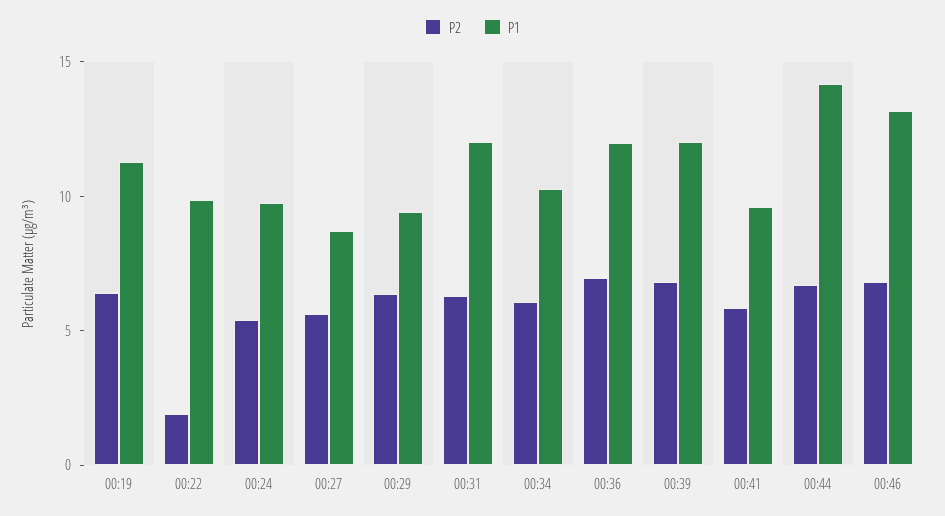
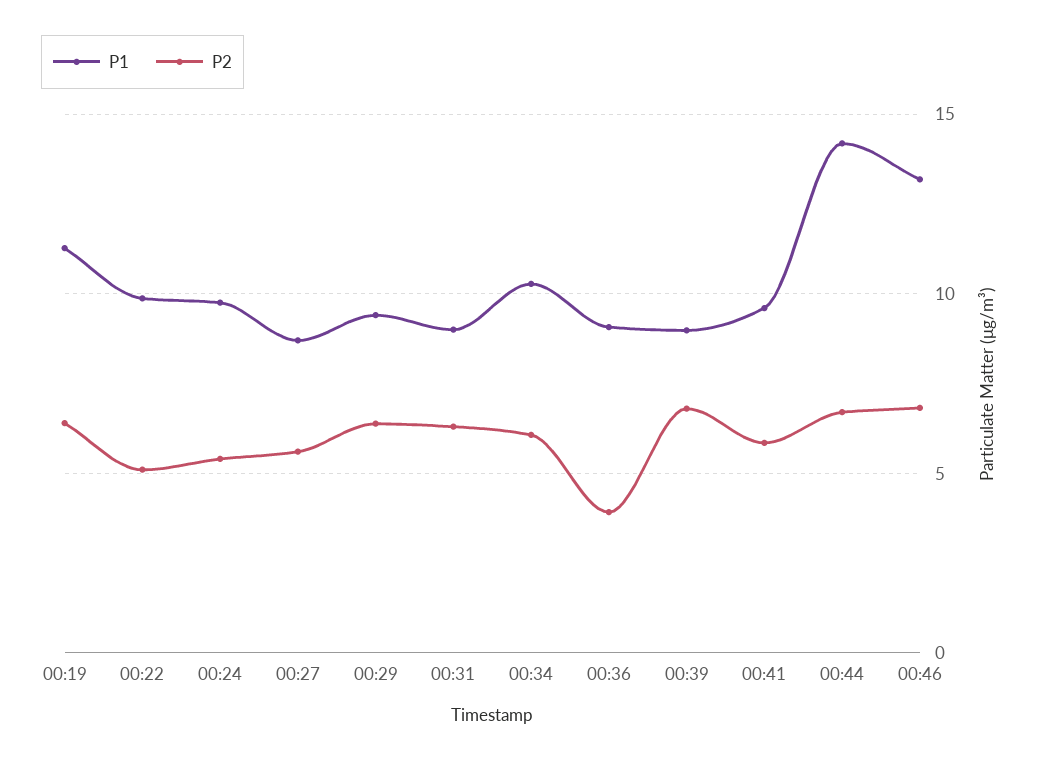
P2, 00:22: 2 -> 5
P1, 00:31: 12 -> 9
P2, 00:36: 7 -> 4
P1, 00:36: 12 -> 9
P1, 00:39: 12 -> 9

